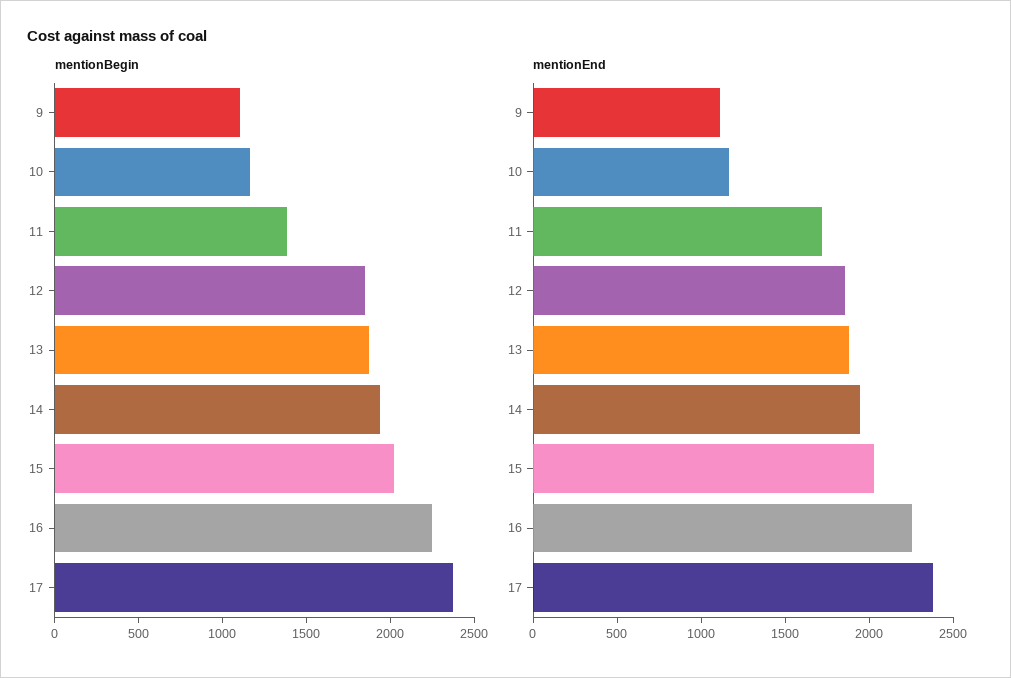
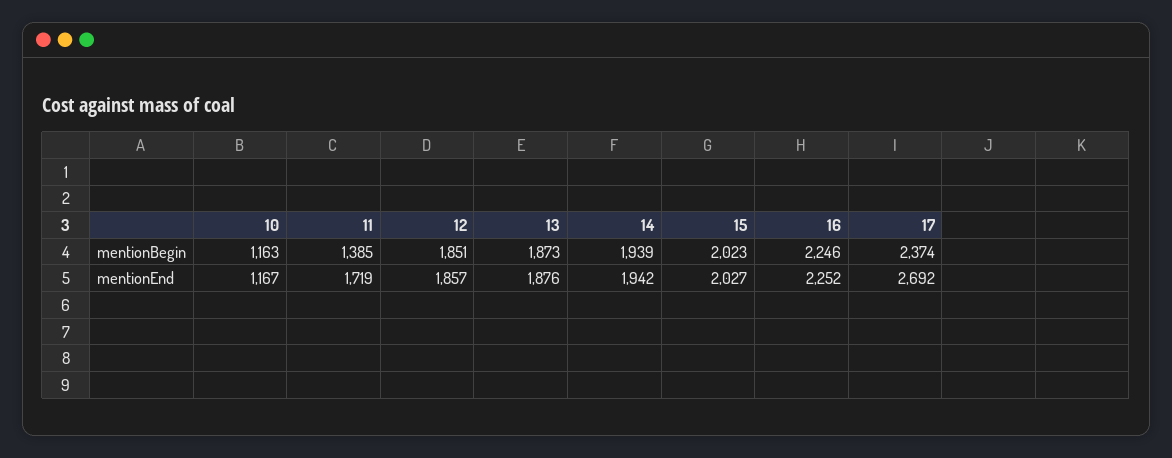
mentionBegin, 9: 1100 -> none
mentionEnd, 9: 1100 -> none
mentionEnd, 17: 2400 -> 2692

